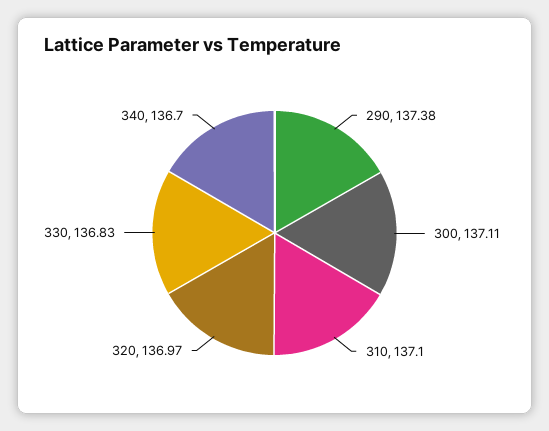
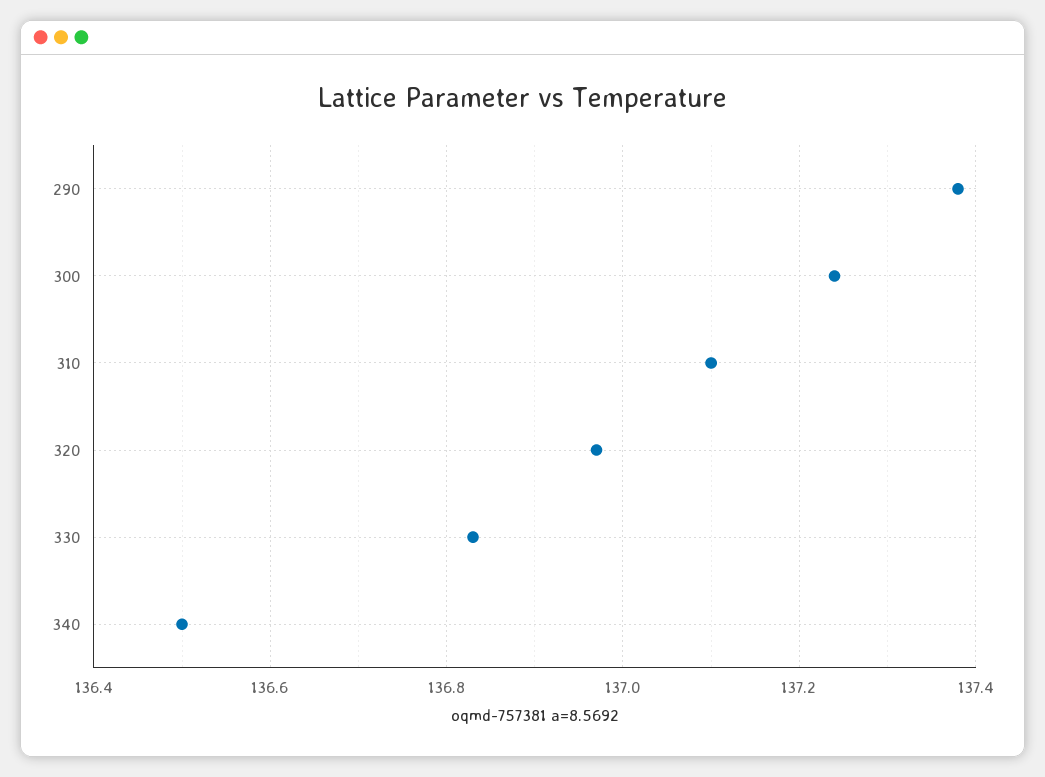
300: 137.11 -> 137.25
340: 136.7 -> 136.5

